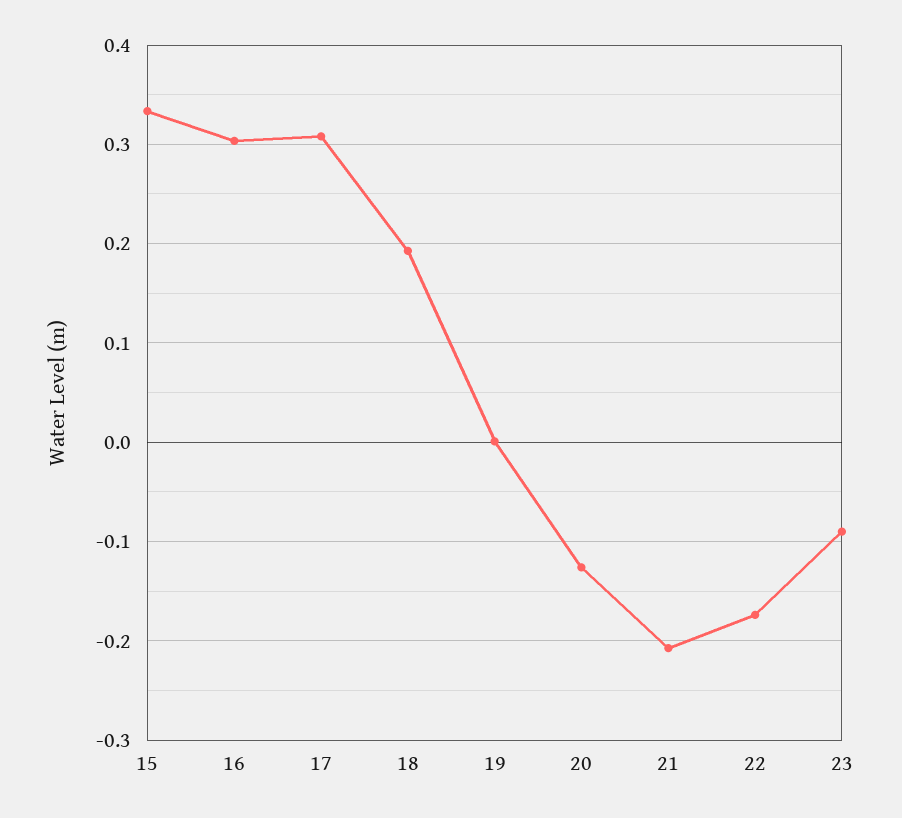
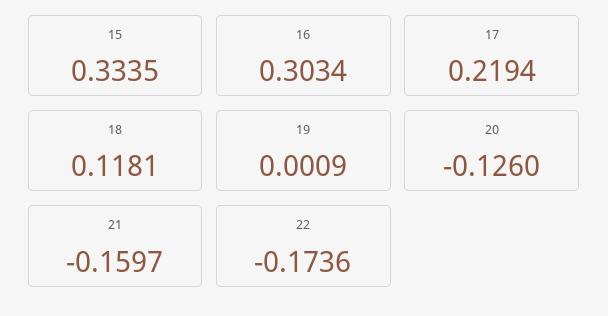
17: 0.31 -> 0.2194
18: 0.19 -> 0.1181
21: -0.21 -> -0.1597
23: -0.09 -> none

